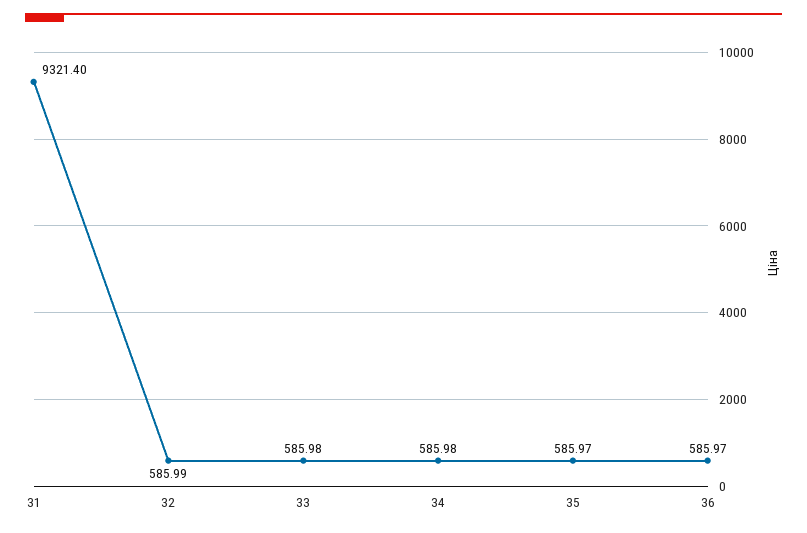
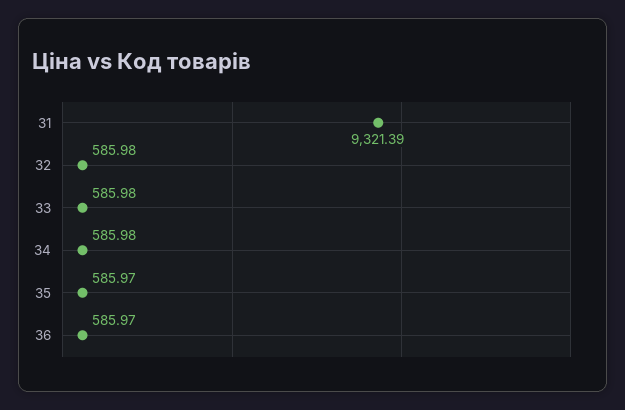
31: 9321.4 -> 9321.39
32: 585.99 -> 585.98

